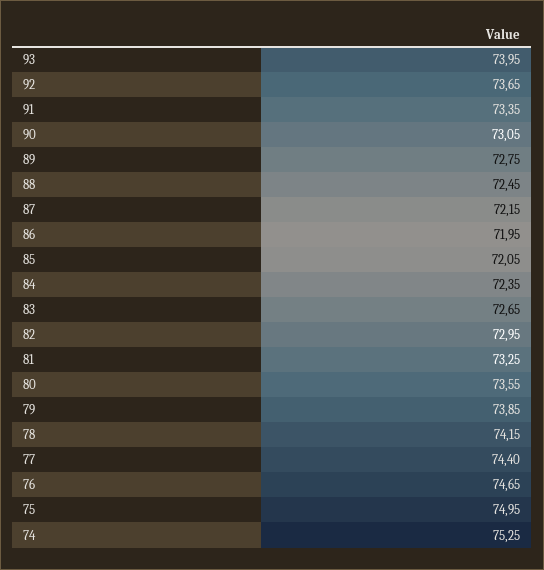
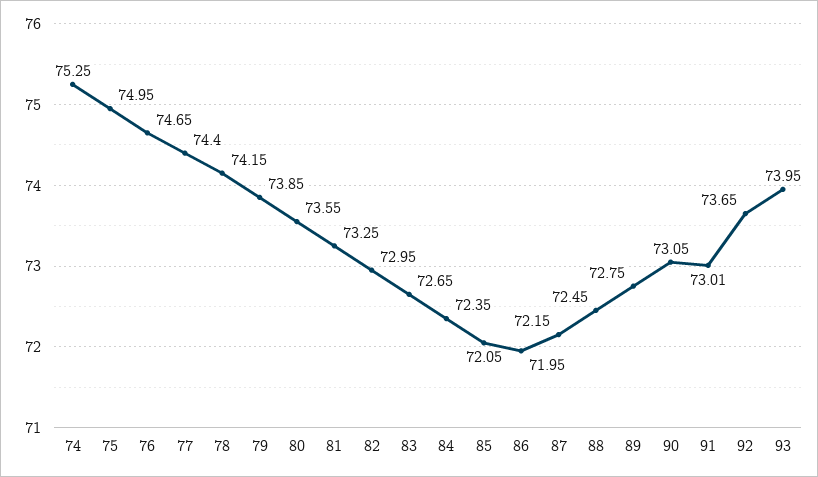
91: 73.35 -> 73.01

